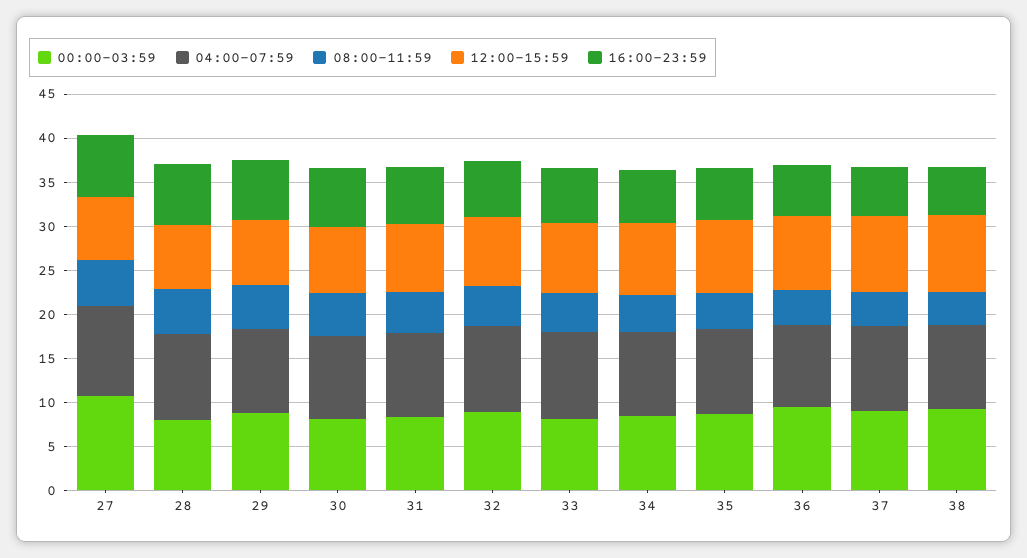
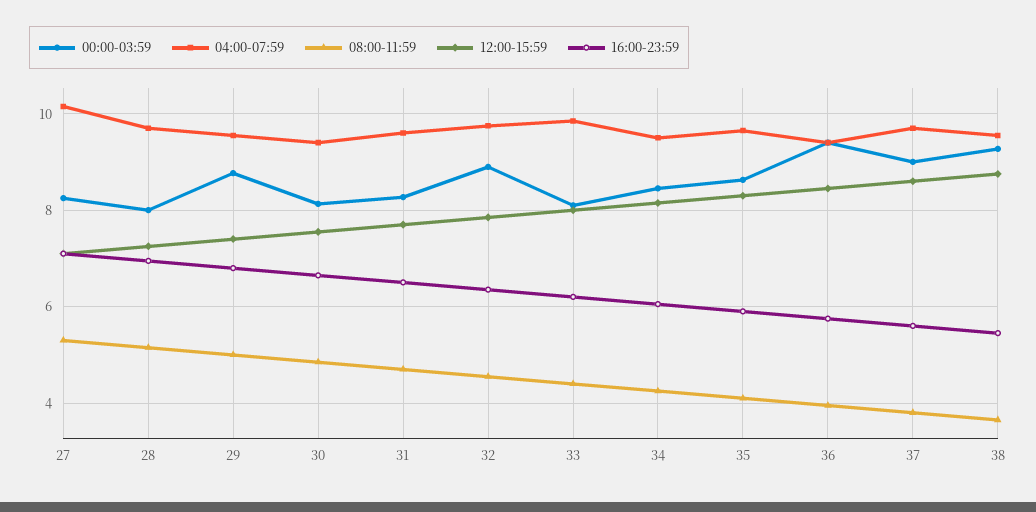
00:00-03:59, 27: 11 -> 8.2

